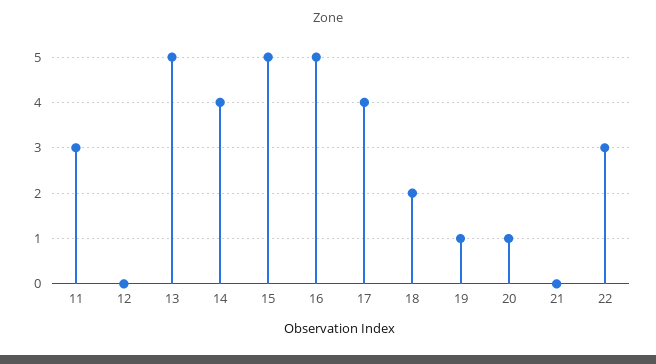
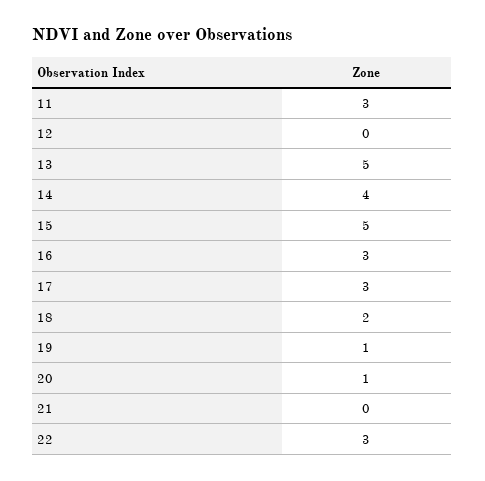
16: 5 -> 3
17: 4 -> 3

